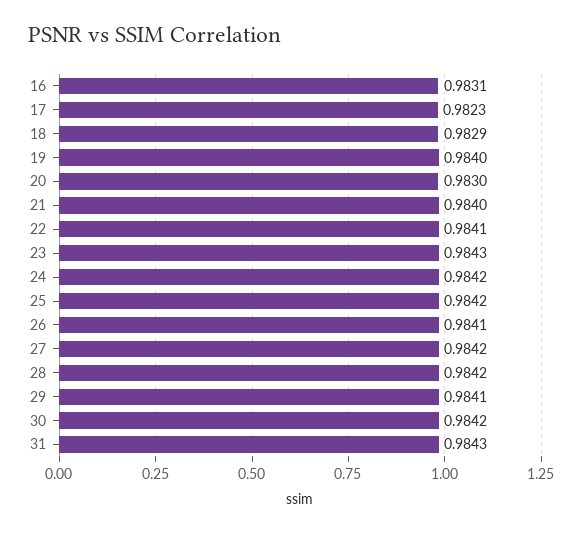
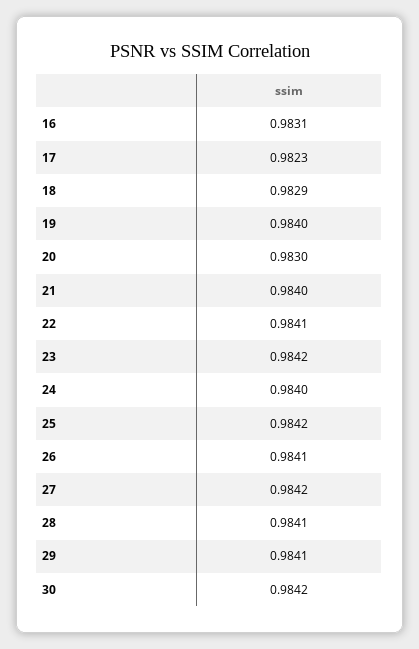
23: 0.9843 -> 0.9842
24: 0.9842 -> 0.984
28: 0.9842 -> 0.9841
31: 0.9843 -> none

